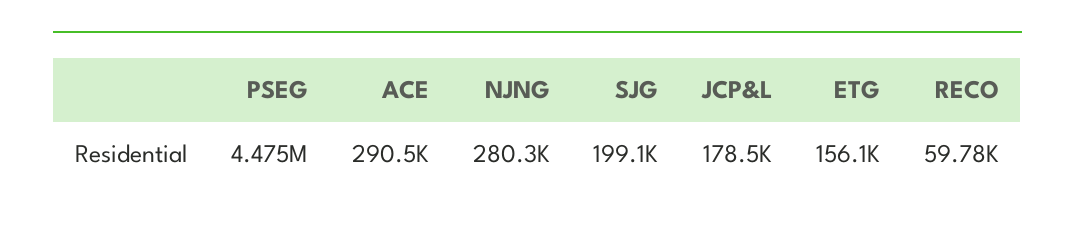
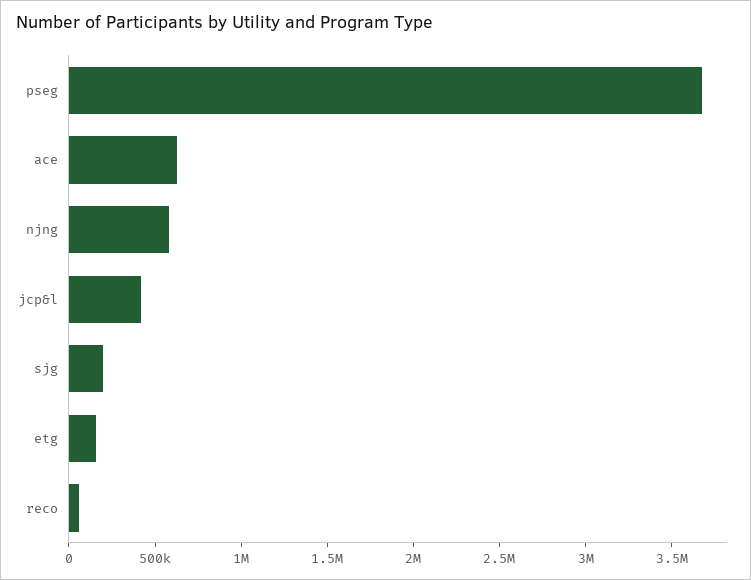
PSEG: 4475000 -> 3700000
ACE: 290500 -> 600000
NJNG: 280300 -> 600000
JCP&L: 178500 -> 400000

